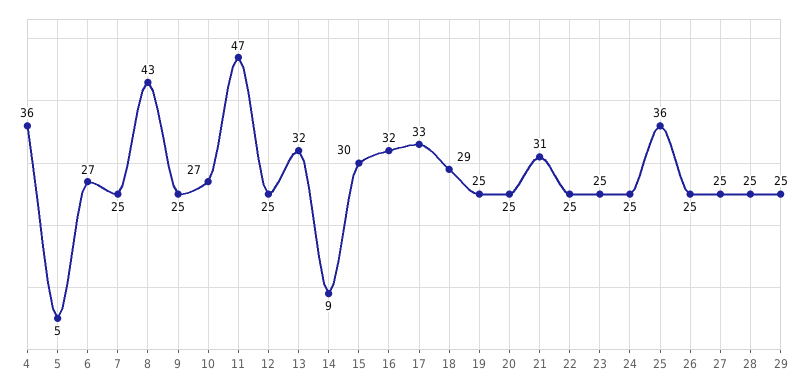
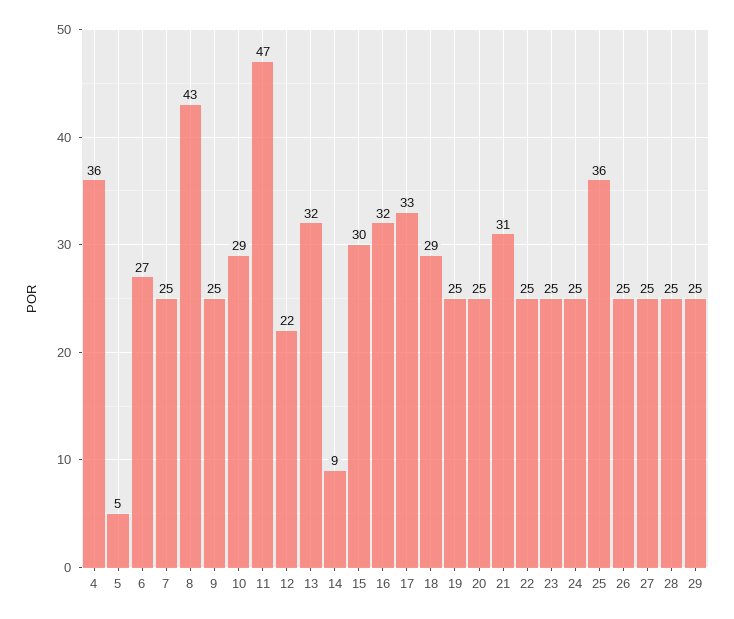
10: 27 -> 29
12: 25 -> 22

